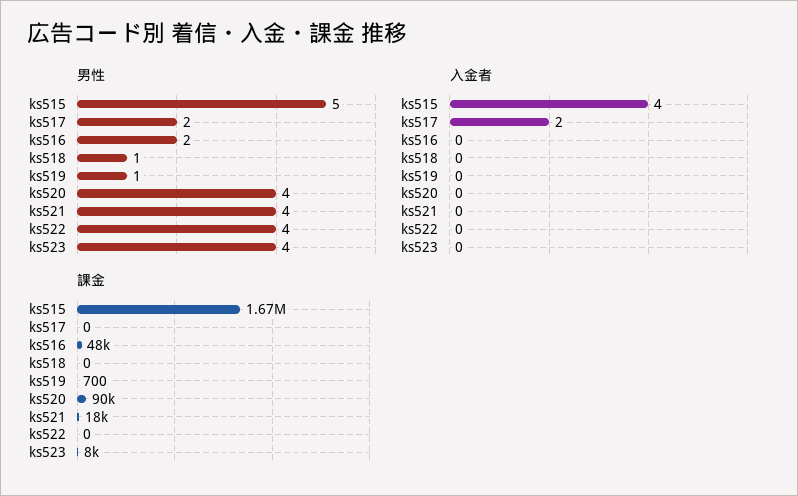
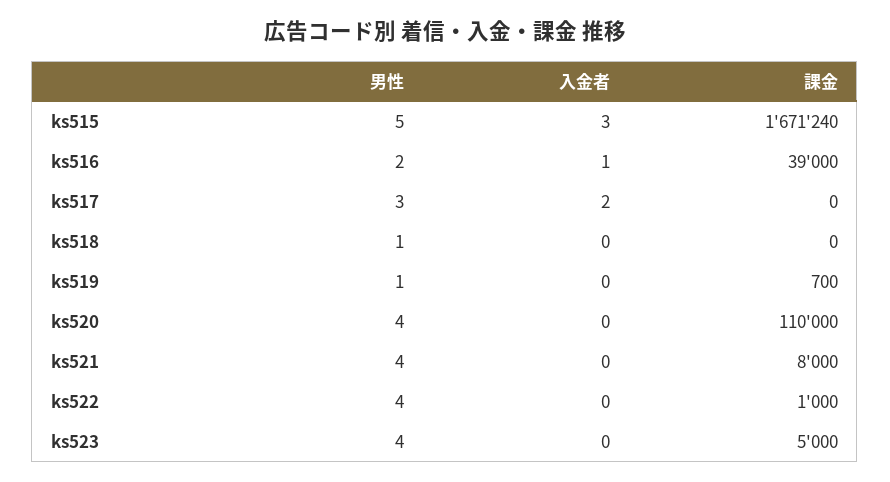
男性, ks517: 2 -> 3
入金者, ks515: 4 -> 3
入金者, ks516: 0 -> 1
課金, ks516: 48000 -> 39000
課金, ks520: 90000 -> 110000
課金, ks521: 18000 -> 8000
課金, ks522: 0 -> 1000
課金, ks523: 8000 -> 5000

